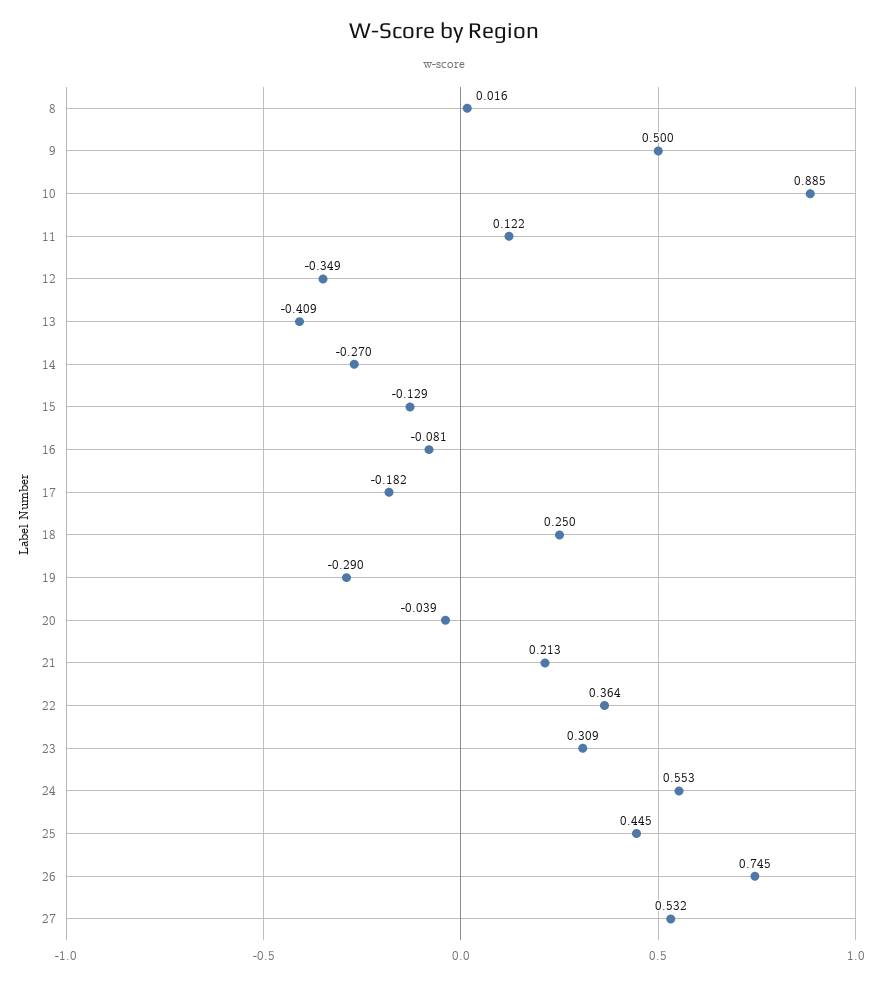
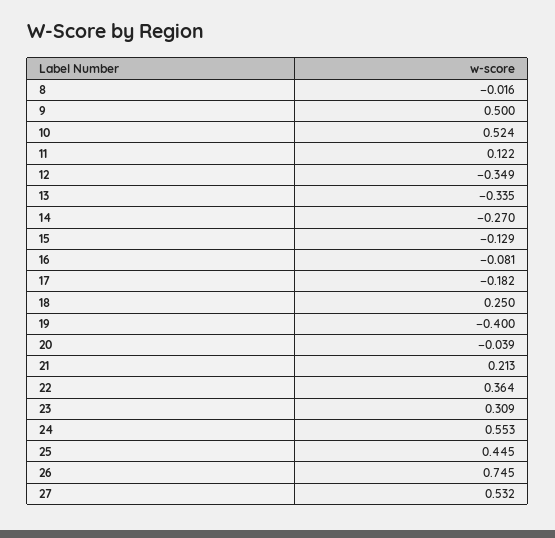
8: 0.016 -> -0.016
10: 0.885 -> 0.524
13: -0.409 -> -0.335
19: -0.29 -> -0.4

